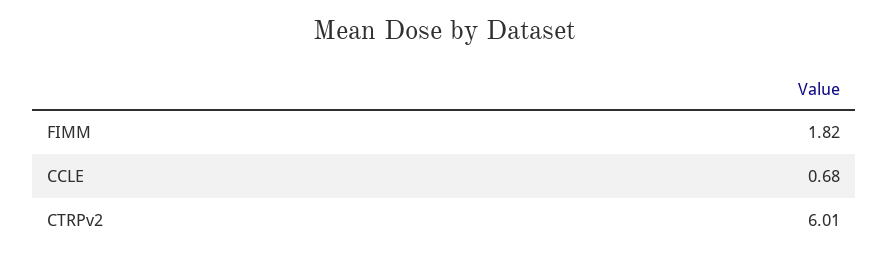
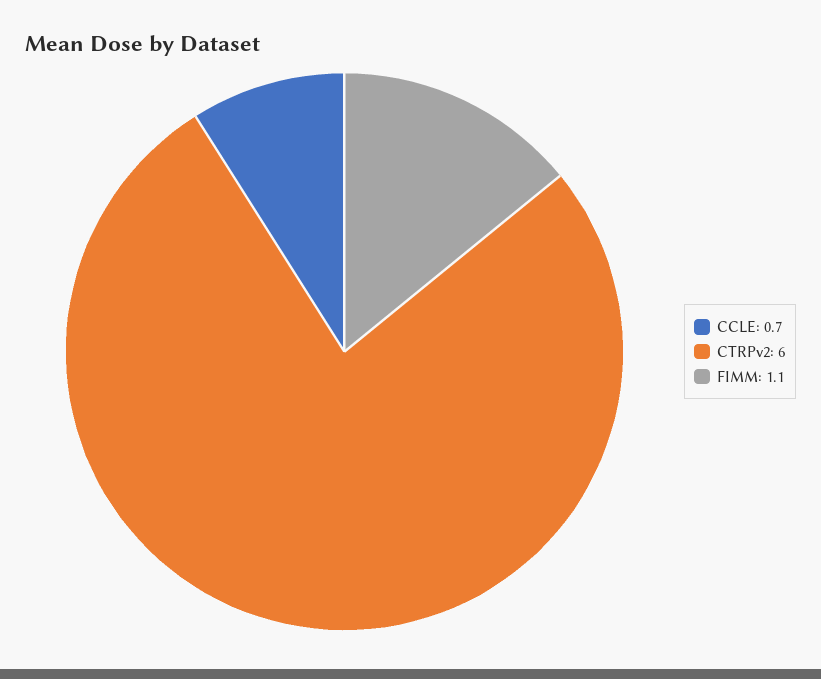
FIMM: 1.82 -> 1.1

